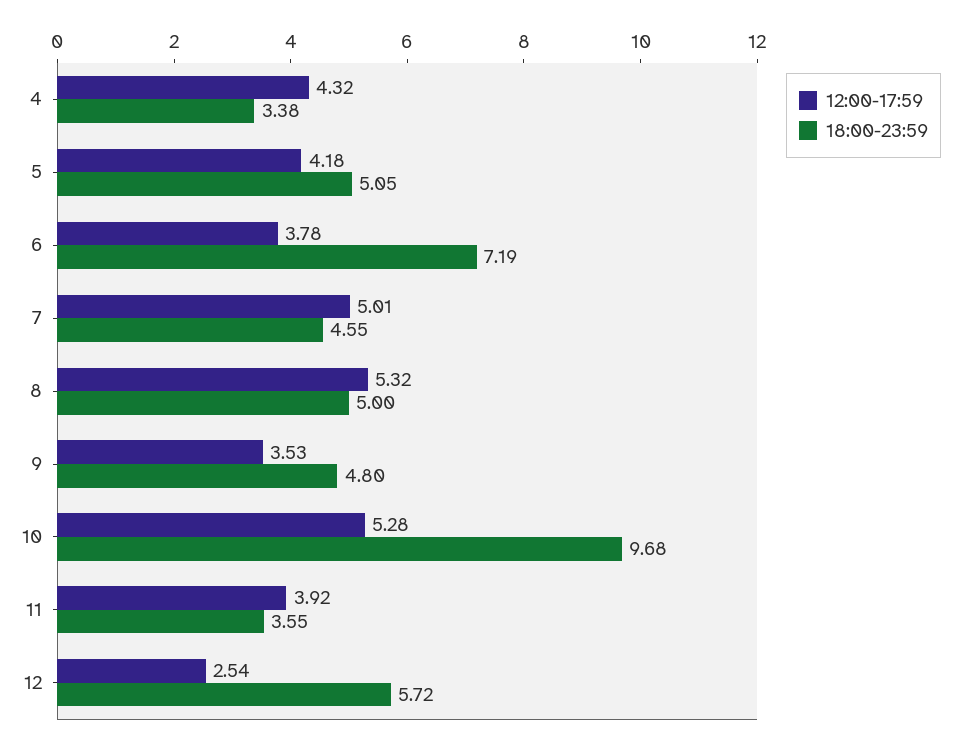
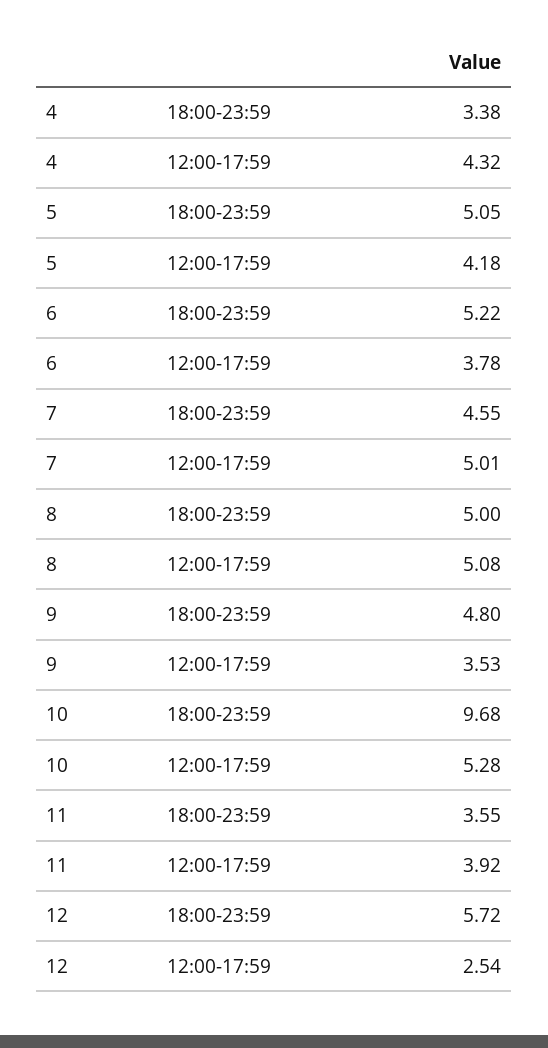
18:00-23:59, 6: 7.19 -> 5.22
12:00-17:59, 8: 5.32 -> 5.08

